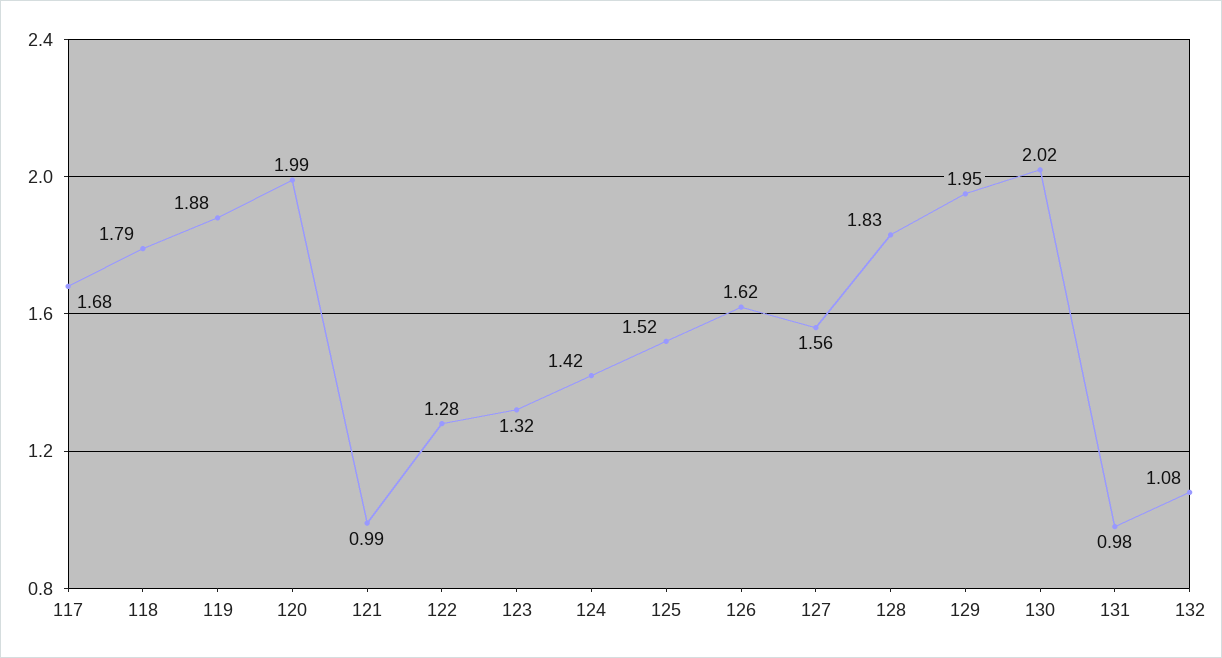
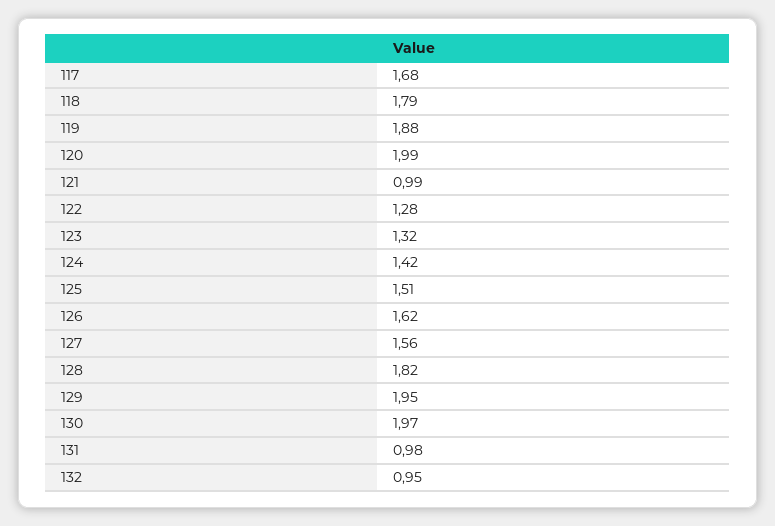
125: 1.52 -> 1.51
128: 1.83 -> 1.82
130: 2.02 -> 1.97
132: 1.08 -> 0.95

